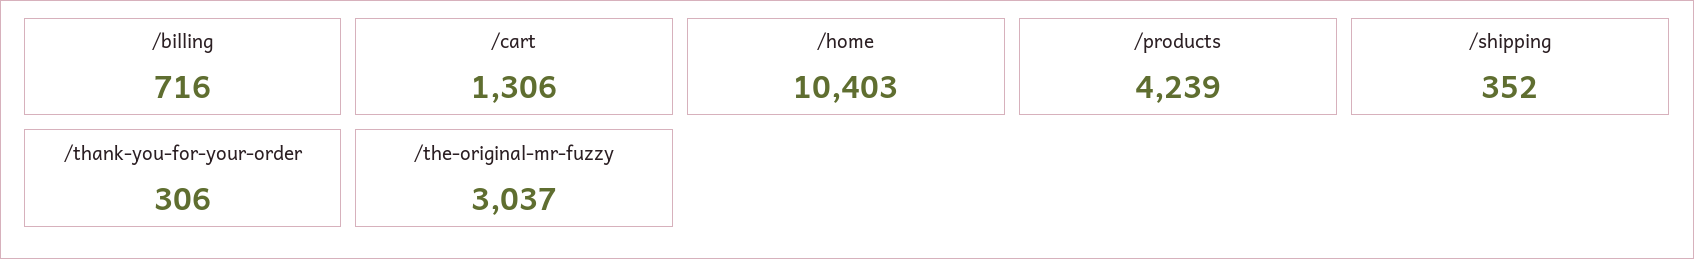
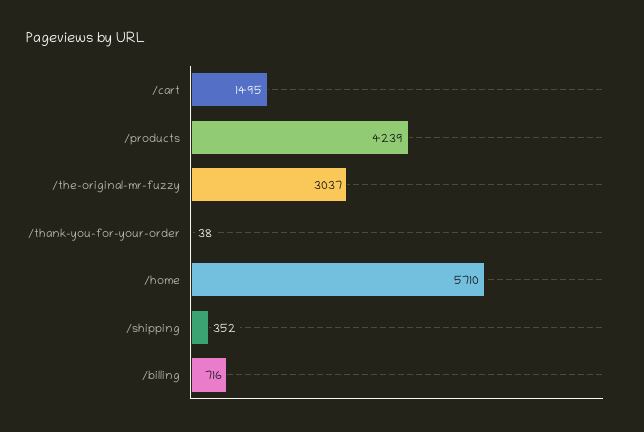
/cart: 1306 -> 1495
/home: 10403 -> 5710
/thank-you-for-your-order: 306 -> 38

